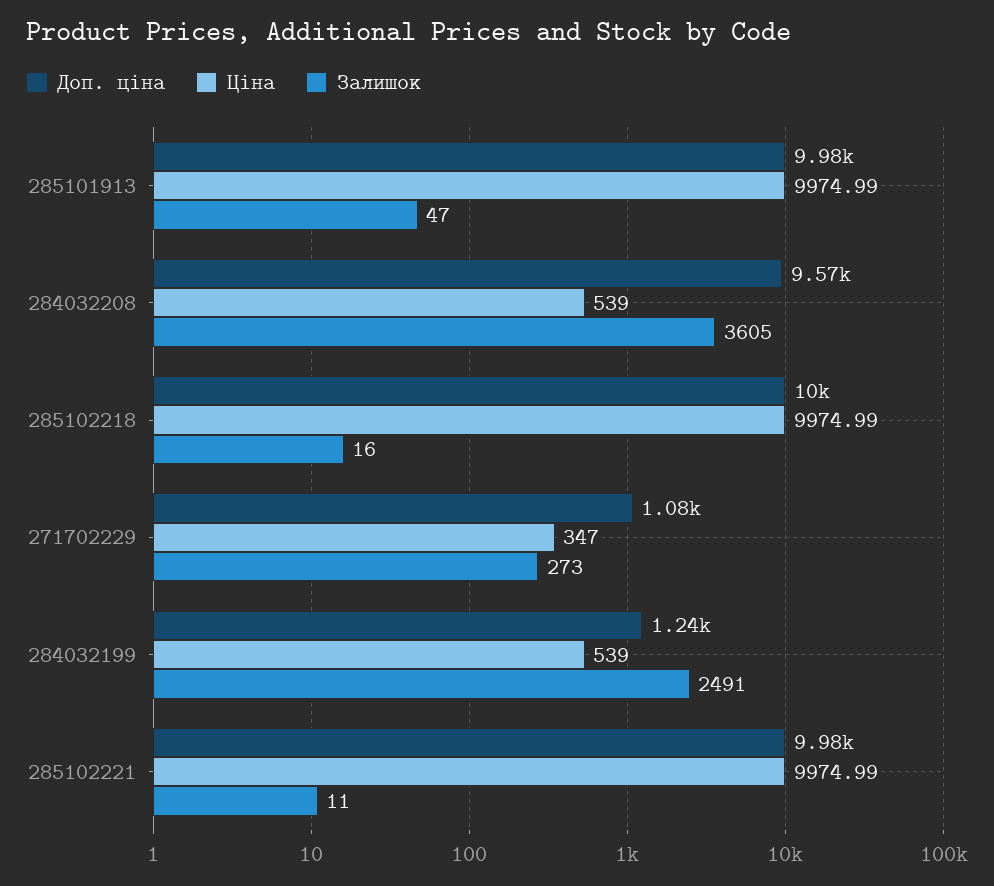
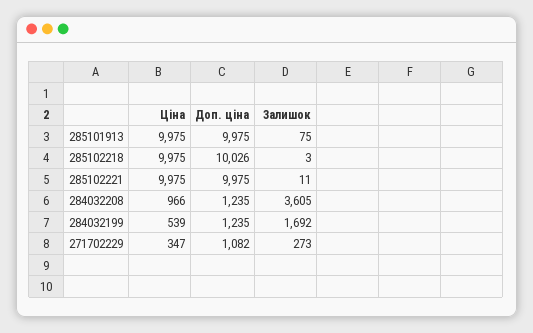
Залишок, 285101913: 47 -> 75
Доп. ціна, 284032208: 9570 -> 1235
Ціна, 284032208: 539 -> 966
Залишок, 285102218: 16 -> 3
Залишок, 284032199: 2491 -> 1692

